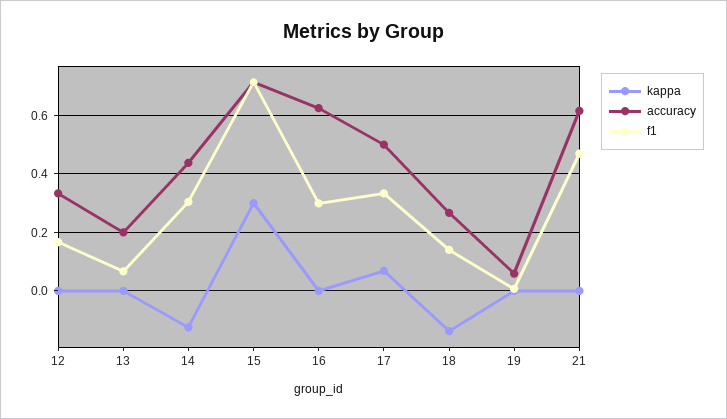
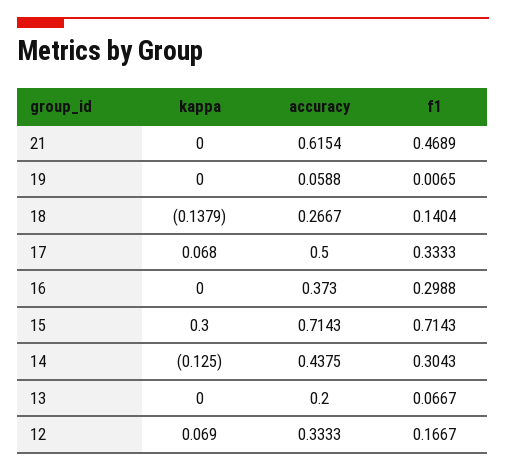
kappa, 12: 0 -> 0.069
accuracy, 16: 0.625 -> 0.373

